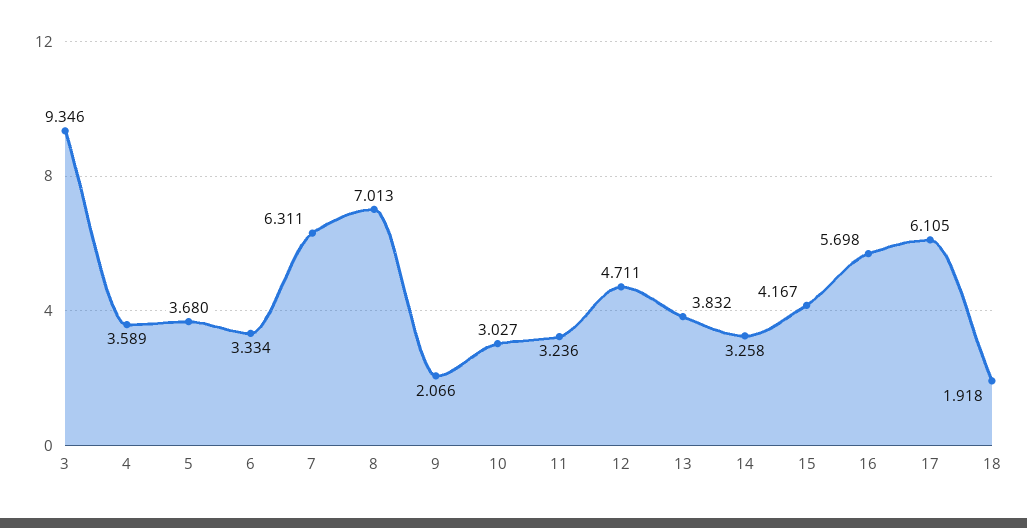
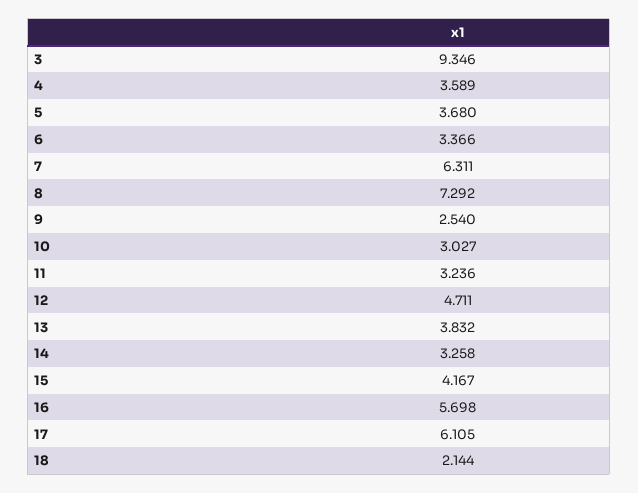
6: 3.334 -> 3.366
8: 7.013 -> 7.292
9: 2.066 -> 2.54
18: 1.918 -> 2.144

